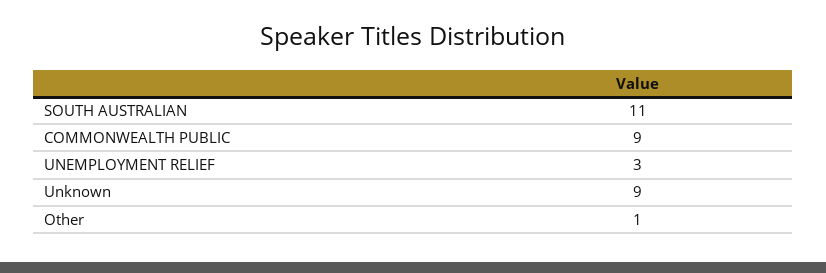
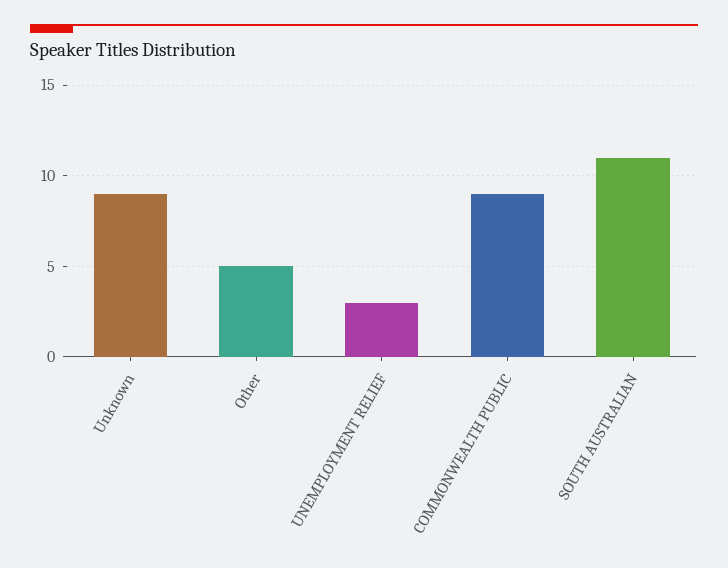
Other: 1 -> 5

